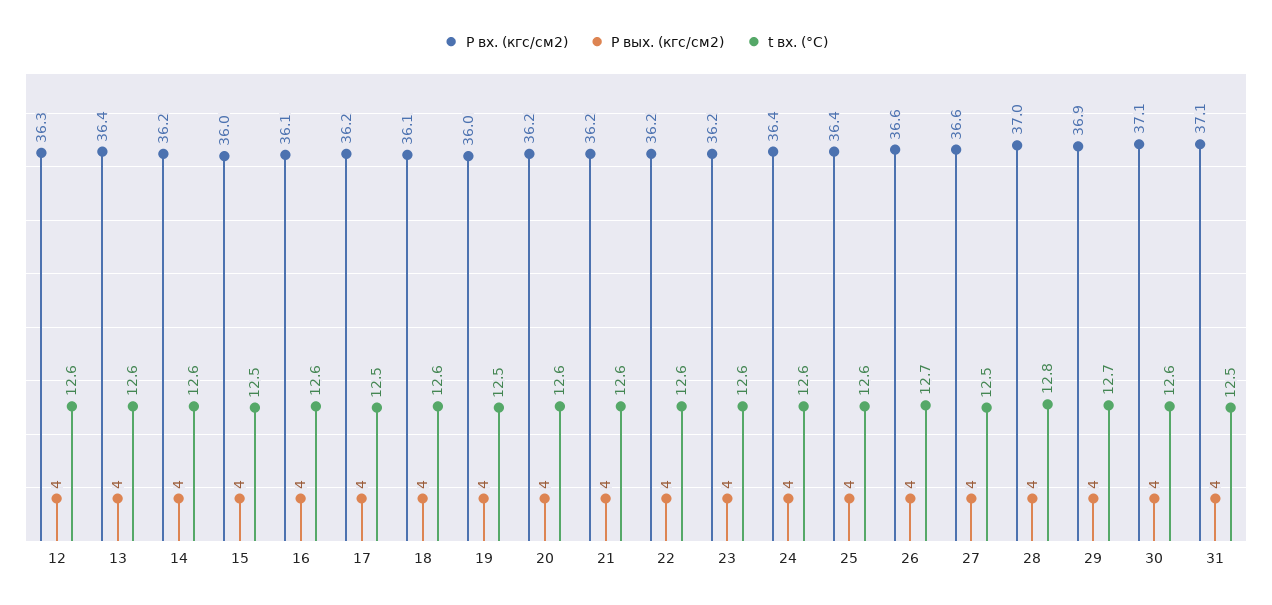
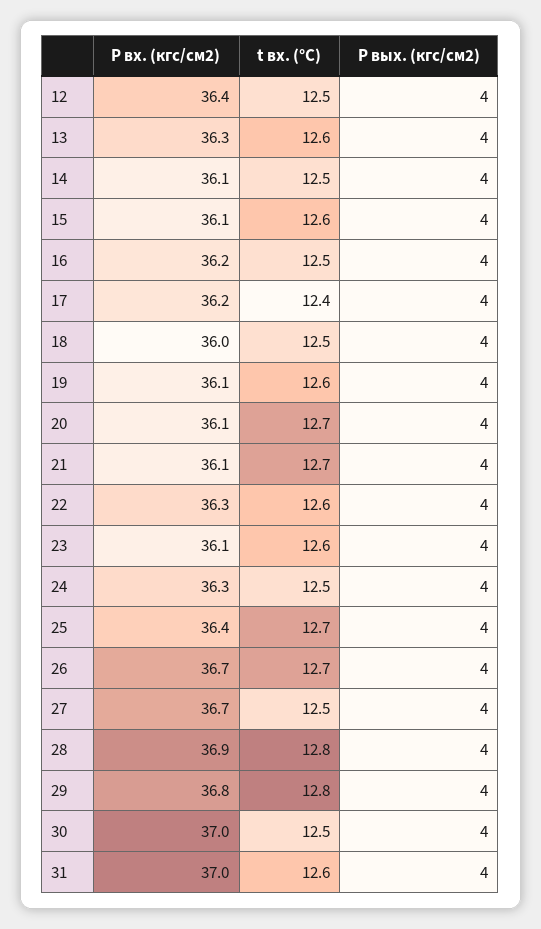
P вх. (кгс/см2), 12: 36.3 -> 36.4
t вх. (°C), 12: 12.6 -> 12.5
P вх. (кгс/см2), 13: 36.4 -> 36.3
P вх. (кгс/см2), 14: 36.2 -> 36.1
t вх. (°C), 14: 12.6 -> 12.5
P вх. (кгс/см2), 15: 36 -> 36.1
t вх. (°C), 15: 12.5 -> 12.6
P вх. (кгс/см2), 16: 36.1 -> 36.2
t вх. (°C), 16: 12.6 -> 12.5
t вх. (°C), 17: 12.5 -> 12.4
P вх. (кгс/см2), 18: 36.1 -> 36
t вх. (°C), 18: 12.6 -> 12.5
P вх. (кгс/см2), 19: 36 -> 36.1
t вх. (°C), 19: 12.5 -> 12.6
P вх. (кгс/см2), 20: 36.2 -> 36.1
t вх. (°C), 20: 12.6 -> 12.7
P вх. (кгс/см2), 21: 36.2 -> 36.1
t вх. (°C), 21: 12.6 -> 12.7
P вх. (кгс/см2), 22: 36.2 -> 36.3
P вх. (кгс/см2), 23: 36.2 -> 36.1
P вх. (кгс/см2), 24: 36.4 -> 36.3
t вх. (°C), 24: 12.6 -> 12.5
t вх. (°C), 25: 12.6 -> 12.7
P вх. (кгс/см2), 26: 36.6 -> 36.7
P вх. (кгс/см2), 27: 36.6 -> 36.7
P вх. (кгс/см2), 28: 37 -> 36.9
P вх. (кгс/см2), 29: 36.9 -> 36.8
t вх. (°C), 29: 12.7 -> 12.8
P вх. (кгс/см2), 30: 37.1 -> 37
t вх. (°C), 30: 12.6 -> 12.5
P вх. (кгс/см2), 31: 37.1 -> 37
t вх. (°C), 31: 12.5 -> 12.6

